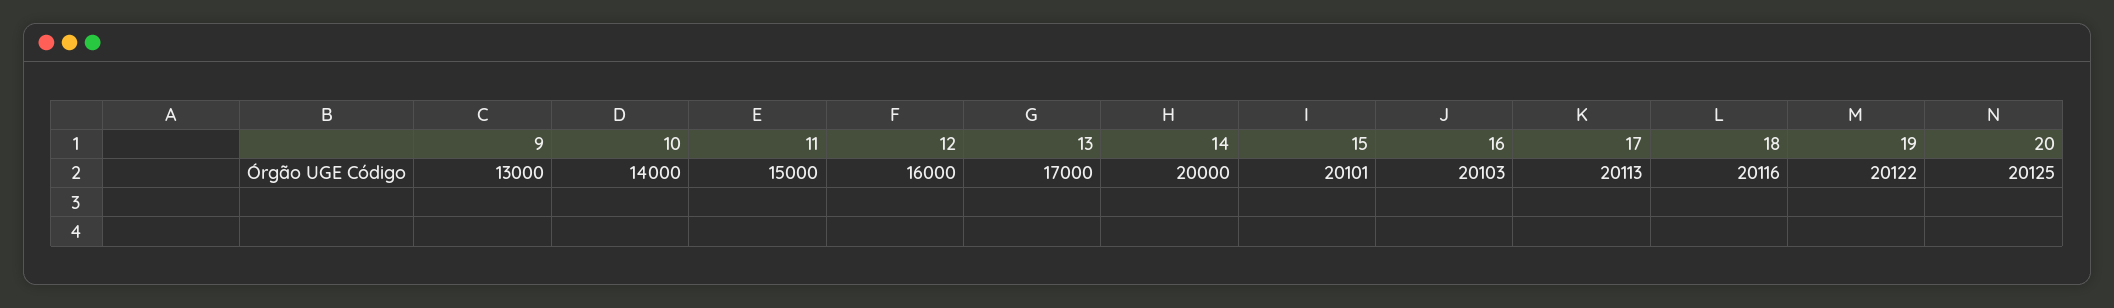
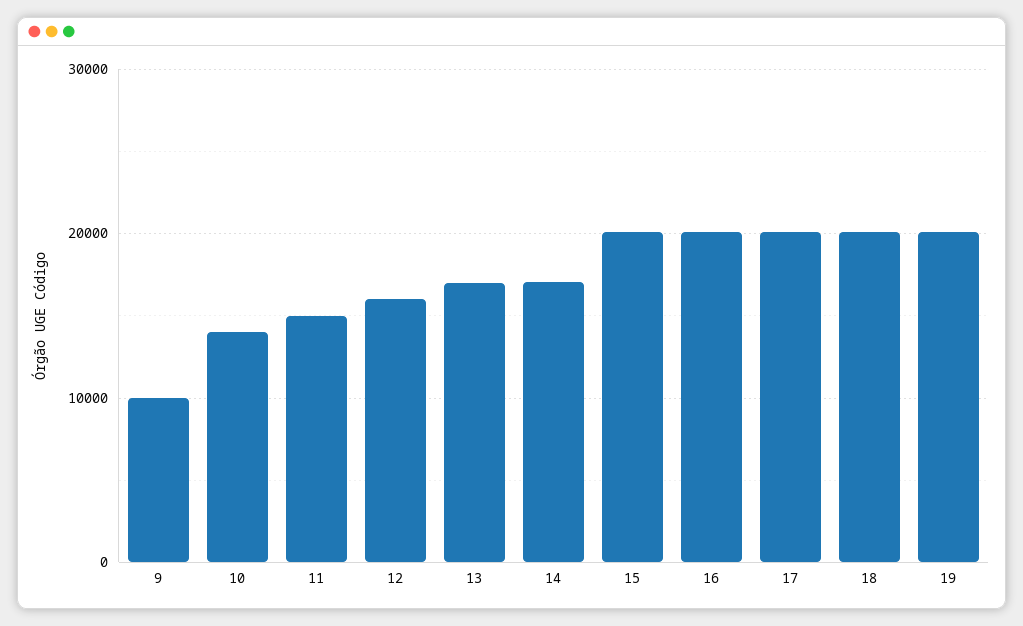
9: 13000 -> 10000
14: 20000 -> 17000
20: 20125 -> none

